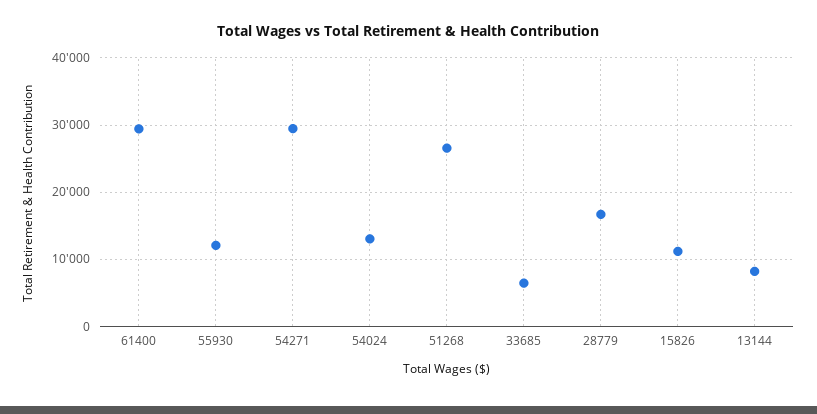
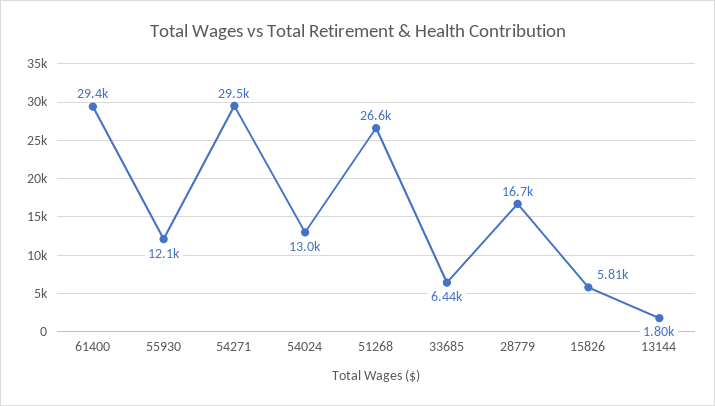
15826: 11000 -> 5810
13144: 8000 -> 1800

